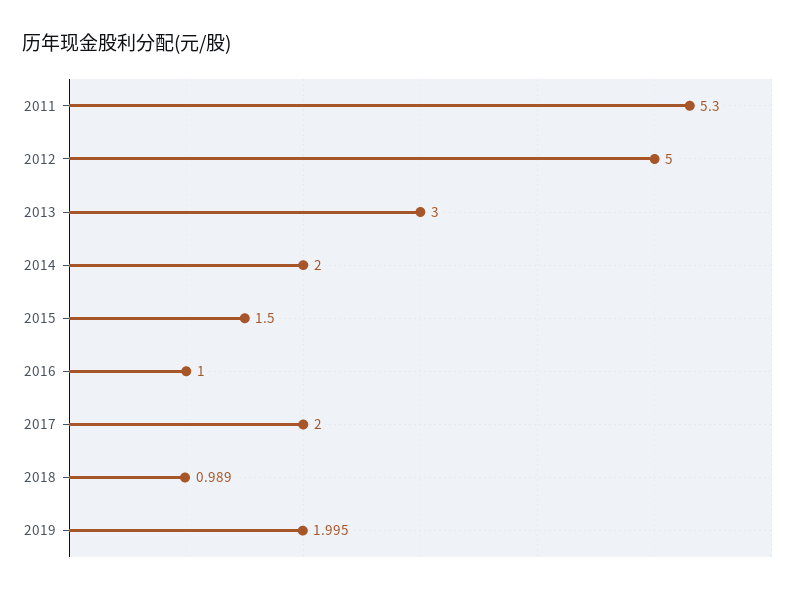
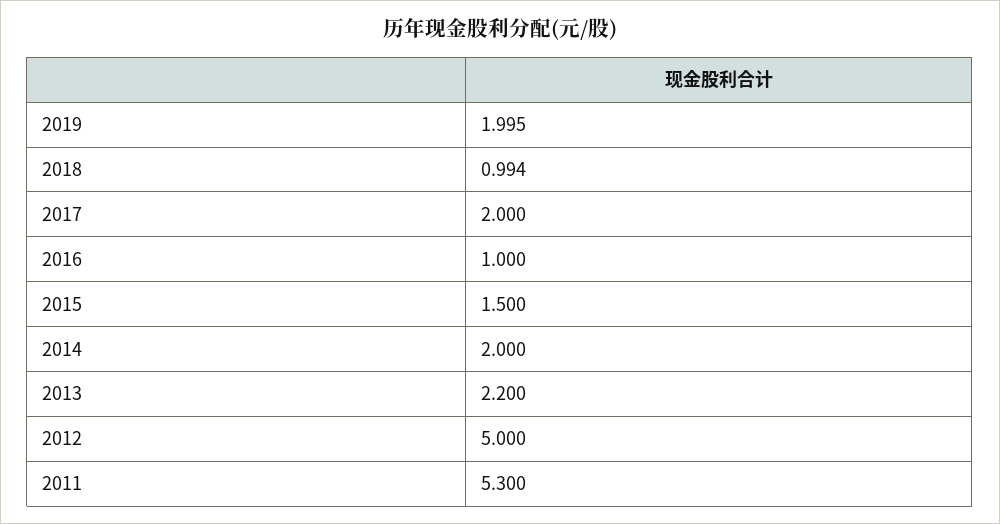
2013: 3 -> 2.2
2018: 0.989 -> 0.994

